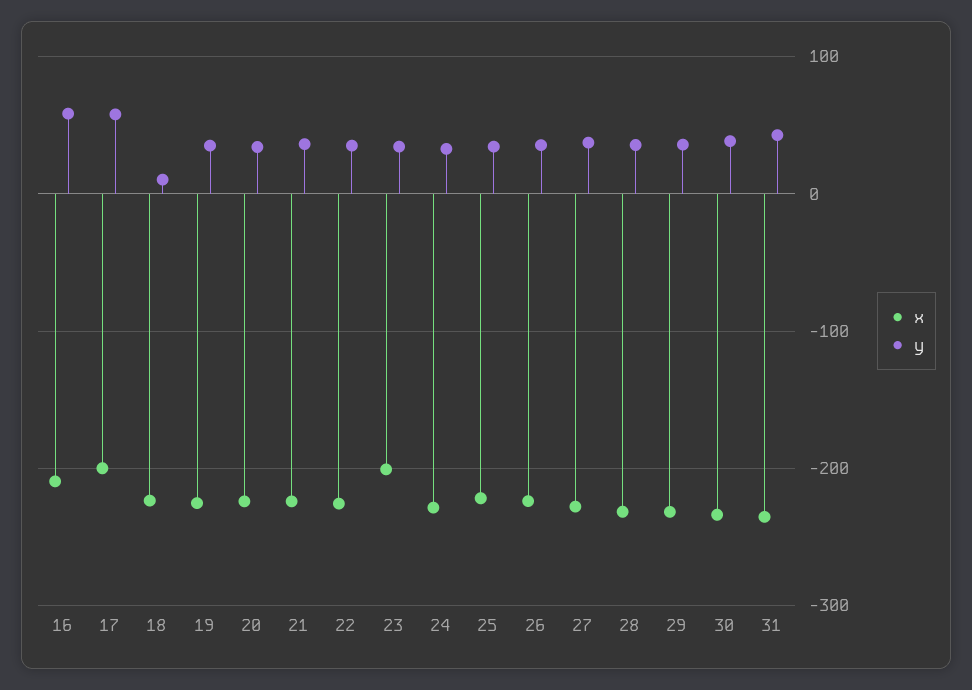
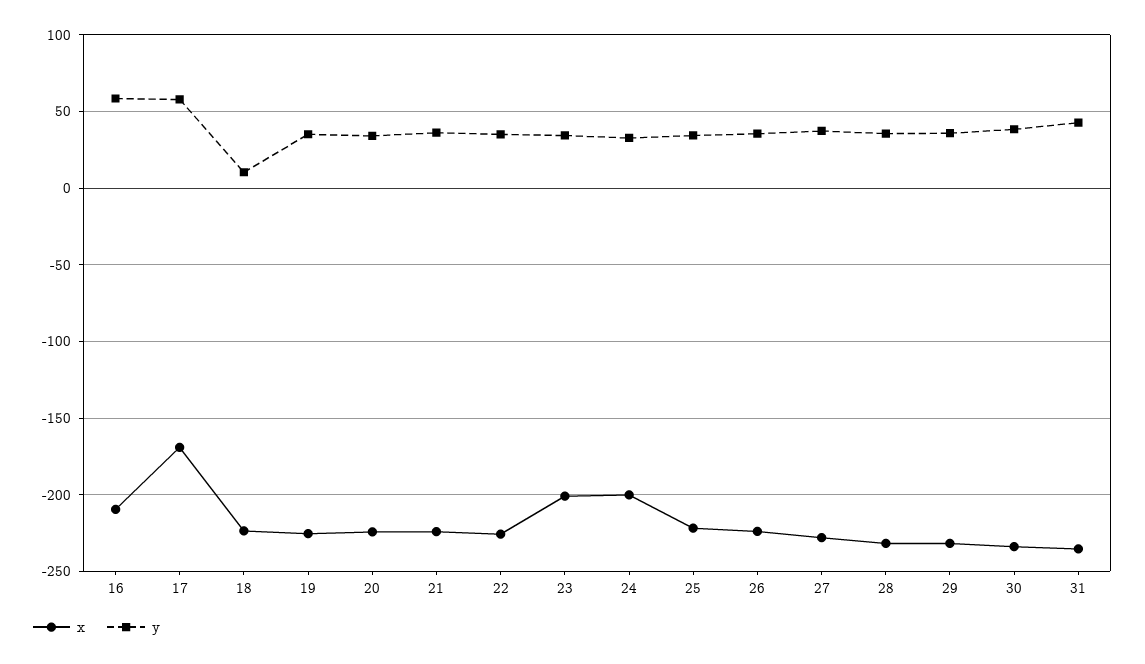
x, 17: -200 -> -170
x, 24: -230 -> -200

